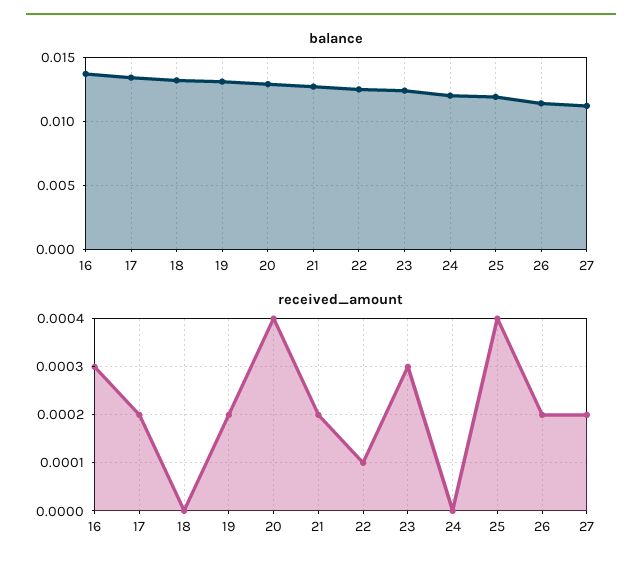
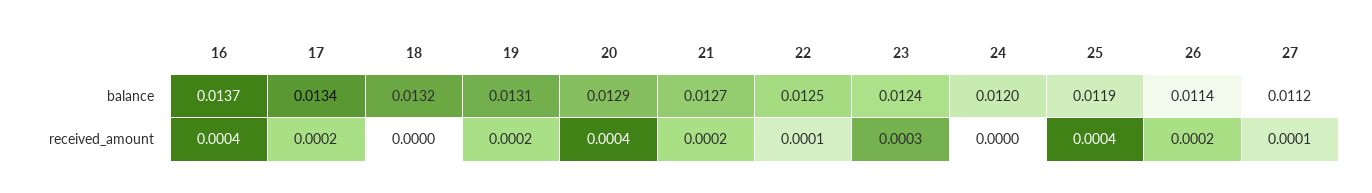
received_amount, 16: 0.0003 -> 0.0004
received_amount, 27: 0.0002 -> 0.0001

